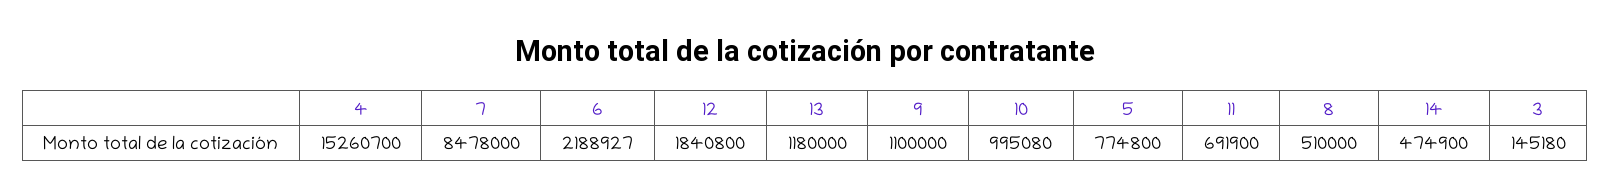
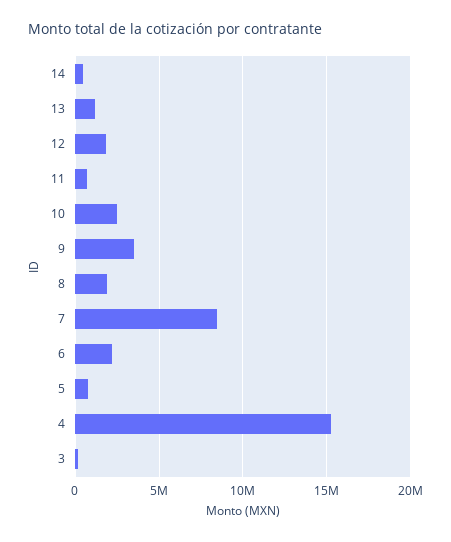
9: 1100000 -> 3500000
10: 995080 -> 2500000
8: 510000 -> 2000000

